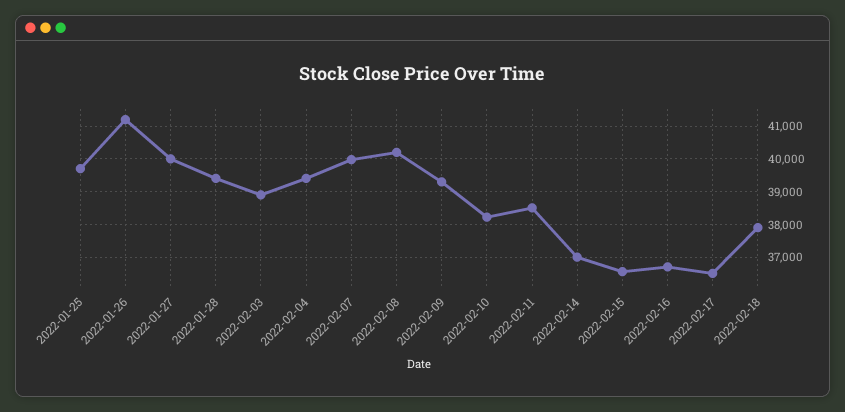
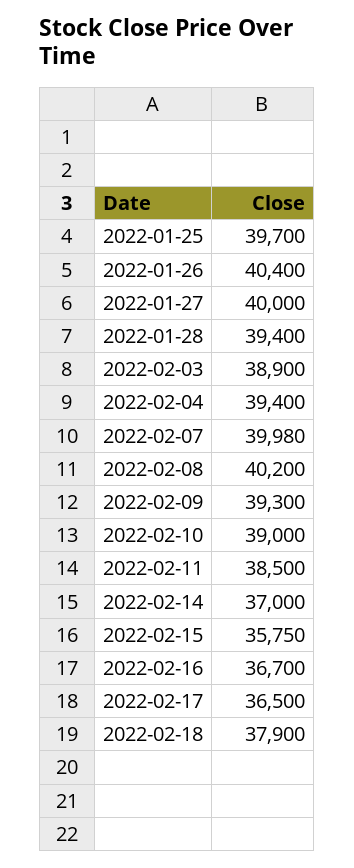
2022-01-26: 41200 -> 40400
2022-02-10: 38200 -> 39000
2022-02-15: 36600 -> 35750

